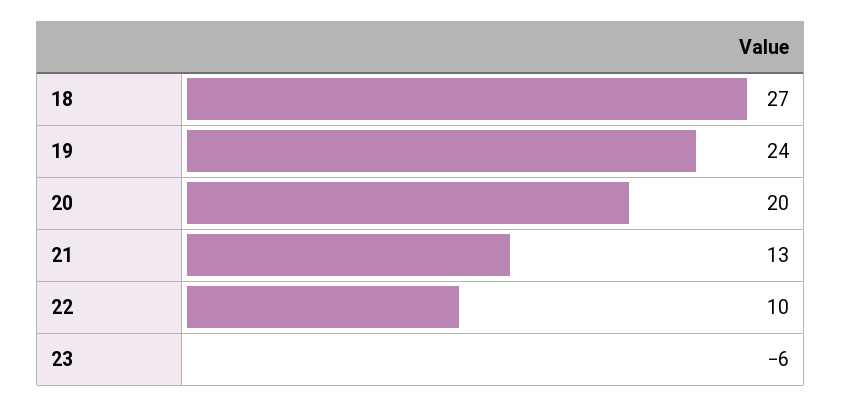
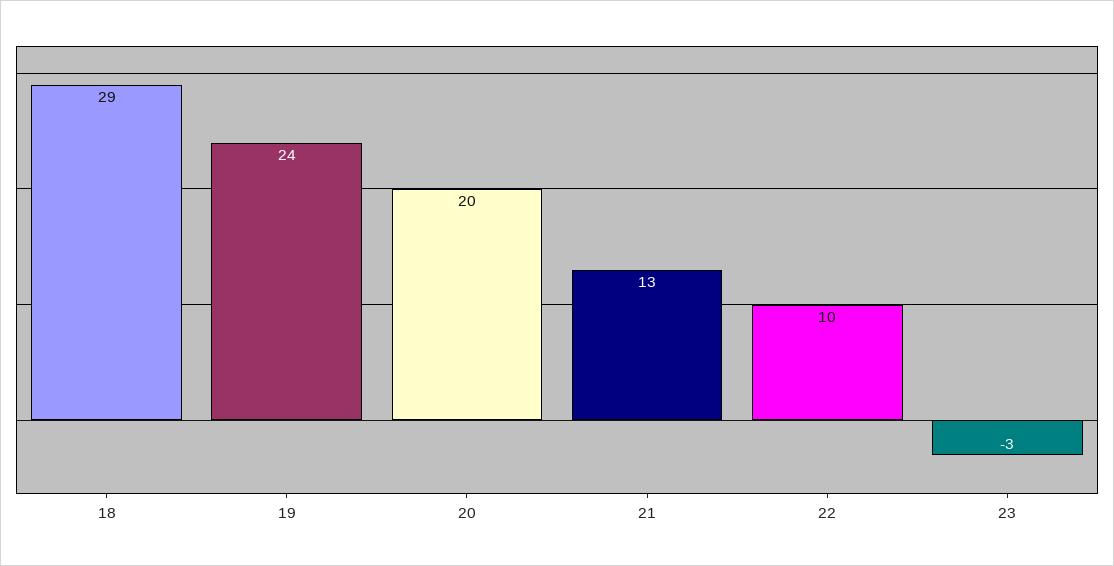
18: 27 -> 29
23: -6 -> -3

